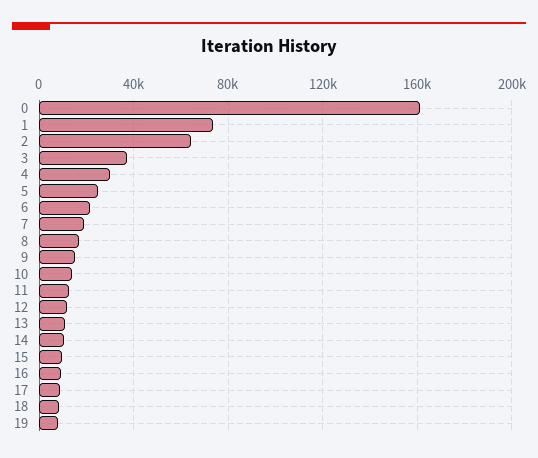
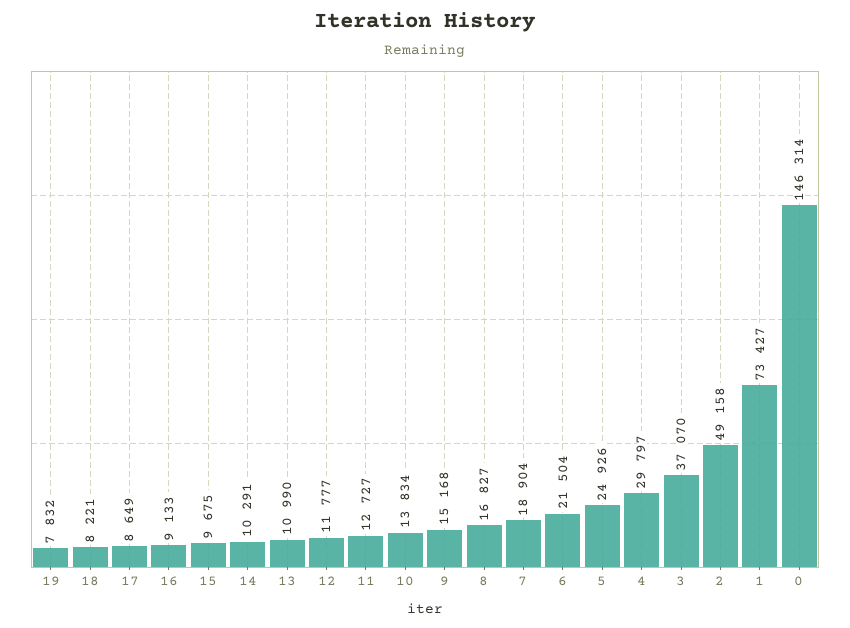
0: 160000 -> 146314
2: 65000 -> 49158

